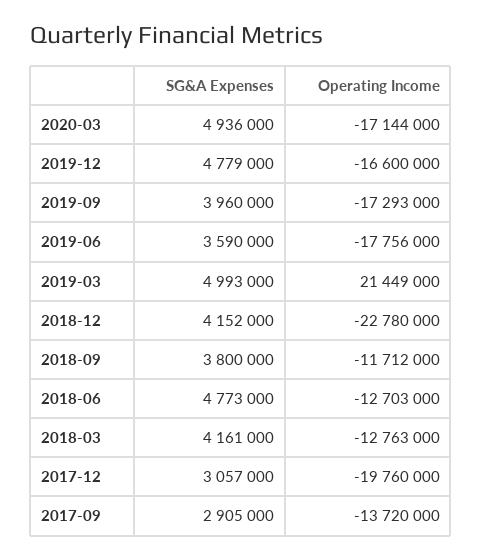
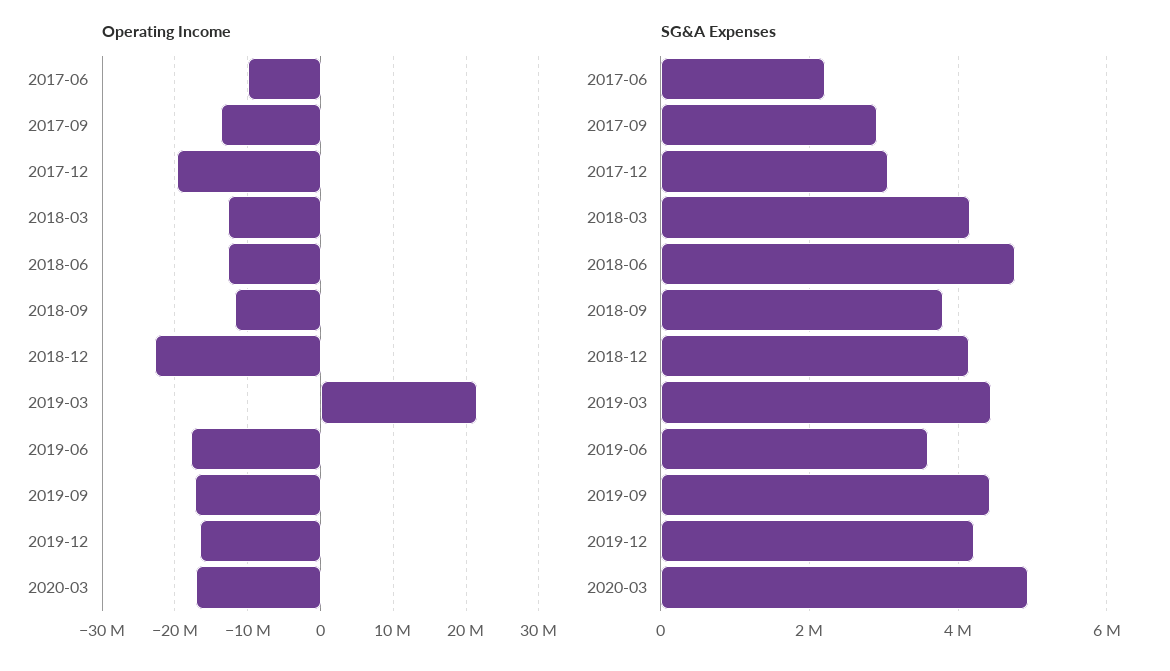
SG&A Expenses, 2019-12: 4779000 -> 4200000
SG&A Expenses, 2019-09: 3960000 -> 4400000
SG&A Expenses, 2019-03: 4993000 -> 4400000
Operating Income, 2017-06: none -> -10000000
SG&A Expenses, 2017-06: none -> 2200000

